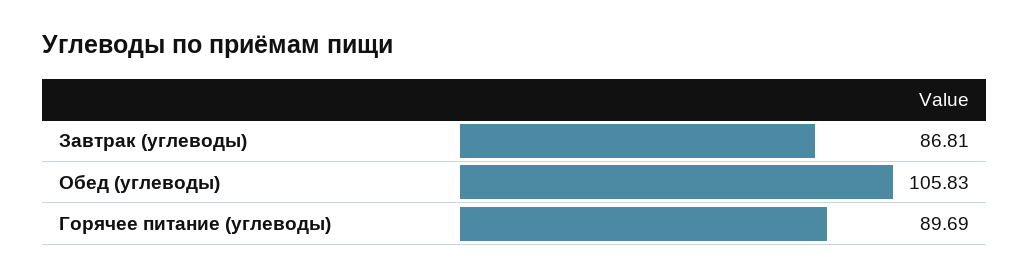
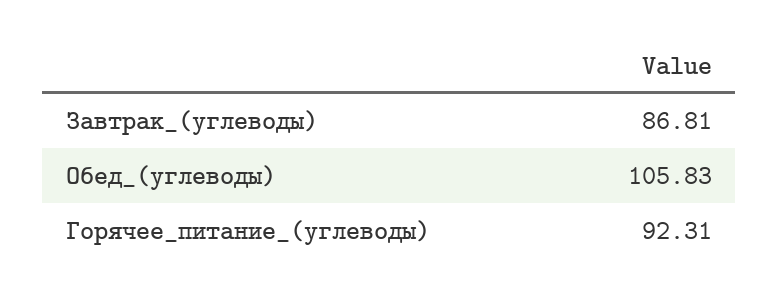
Горячее питание (углеводы): 89.69 -> 92.31

